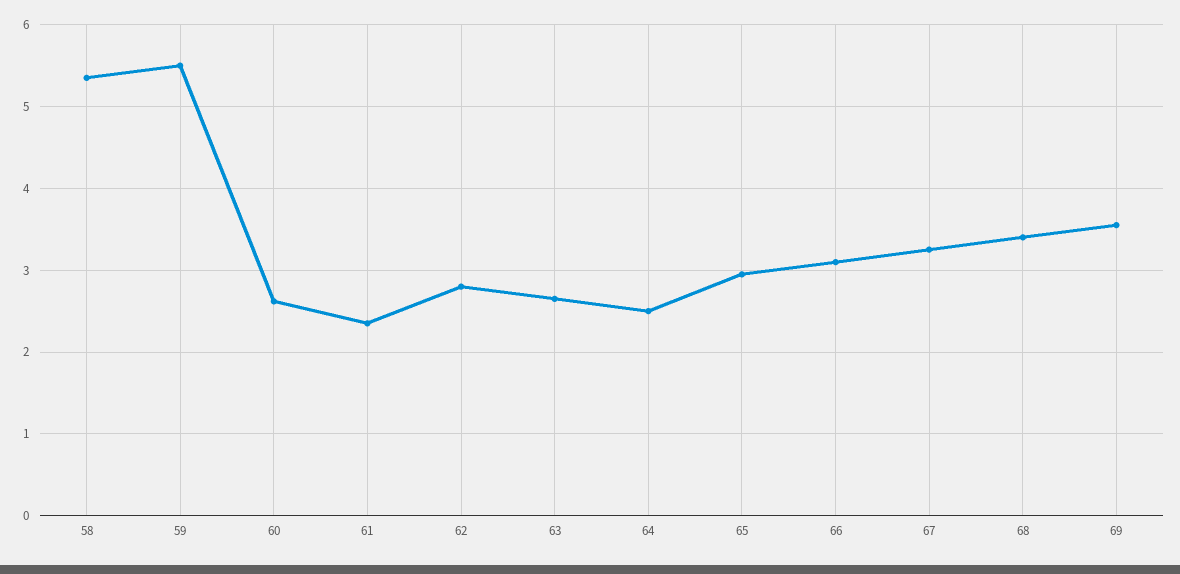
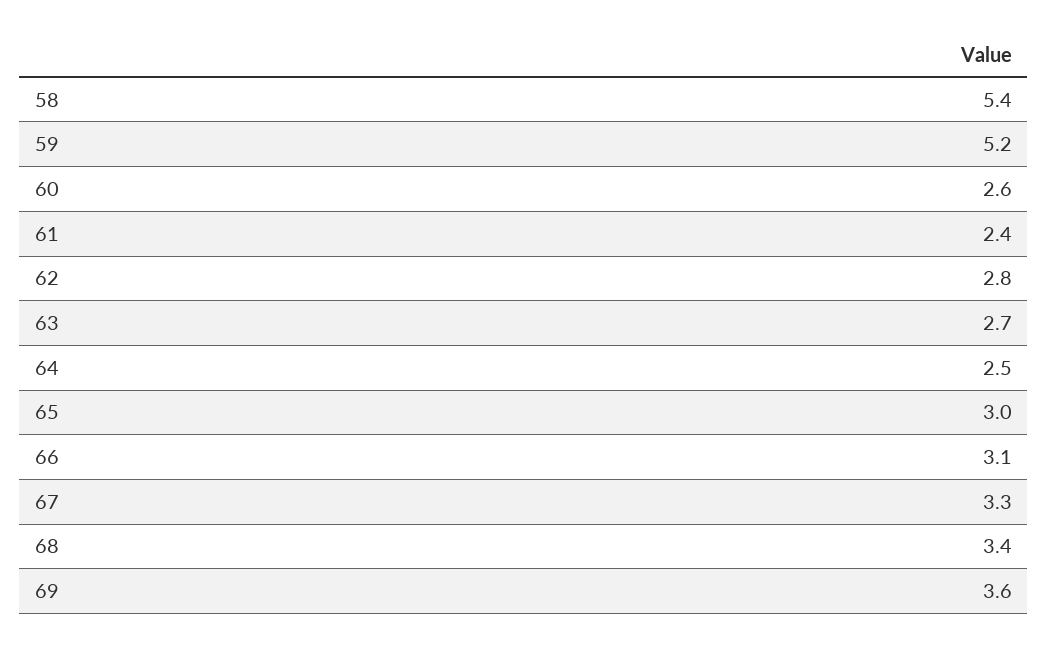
59: 5.5 -> 5.2

